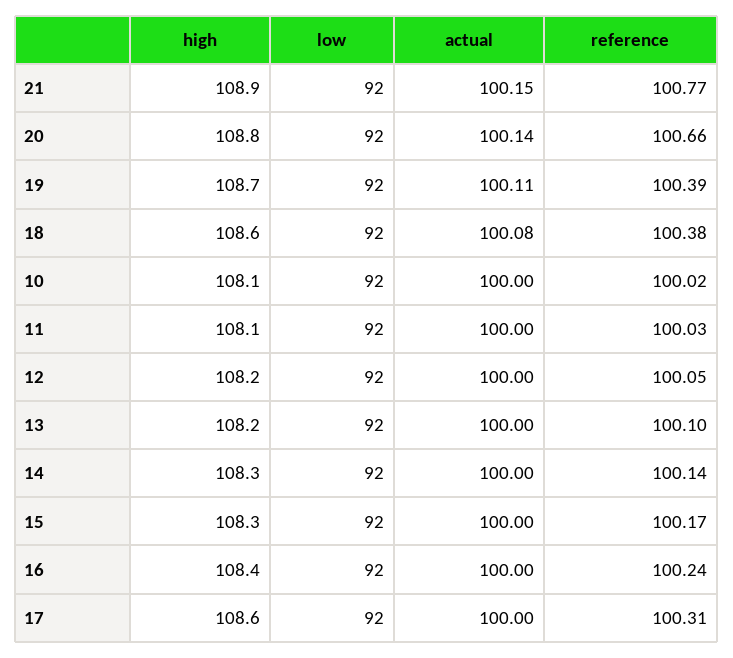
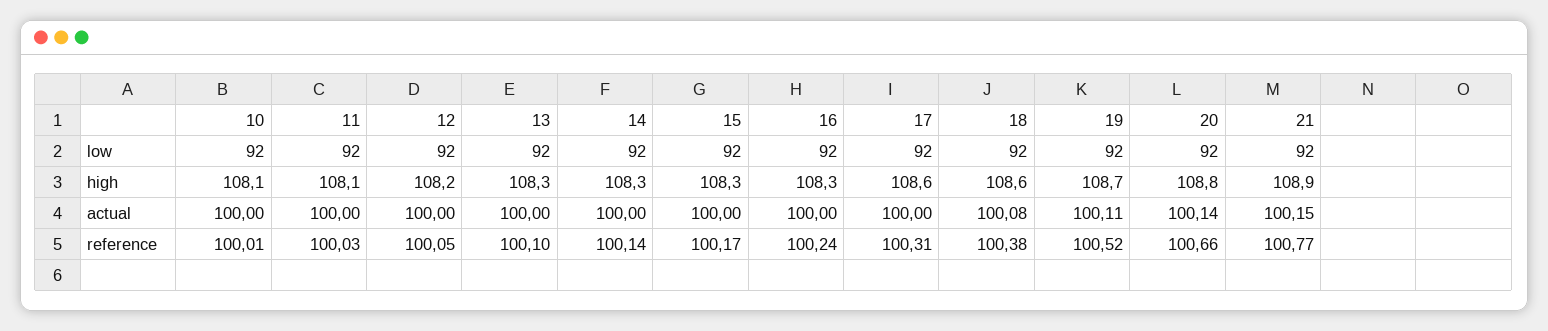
reference, 19: 100.39 -> 100.52
reference, 10: 100.02 -> 100.01
high, 13: 108.2 -> 108.3
high, 16: 108.4 -> 108.3

